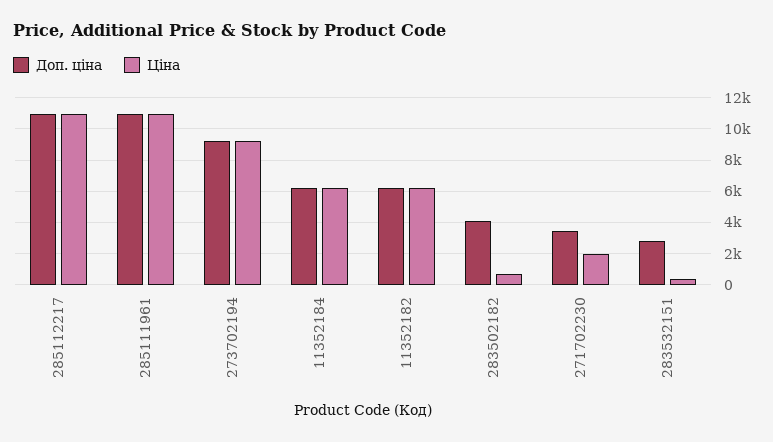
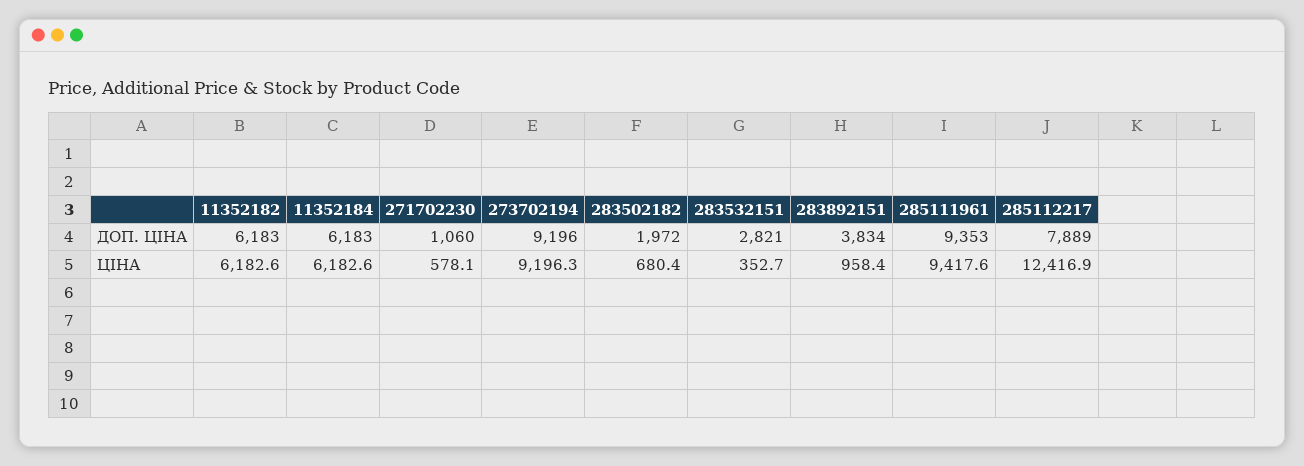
Доп. ціна, 285112217: 11000 -> 7889
Ціна, 285112217: 11000 -> 12416.9
Доп. ціна, 285111961: 11000 -> 9353
Ціна, 285111961: 11000 -> 9417.6
Доп. ціна, 283502182: 4000 -> 1972
Доп. ціна, 271702230: 3500 -> 1060
Ціна, 271702230: 2000 -> 578.1
Доп. ціна, 283892151: none -> 3834
Ціна, 283892151: none -> 958.4

